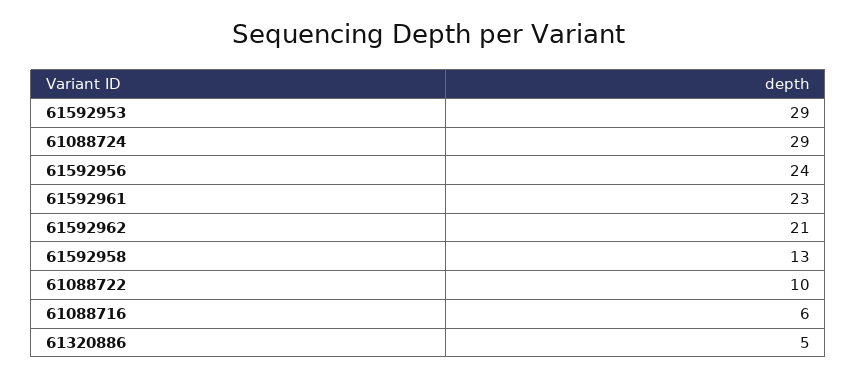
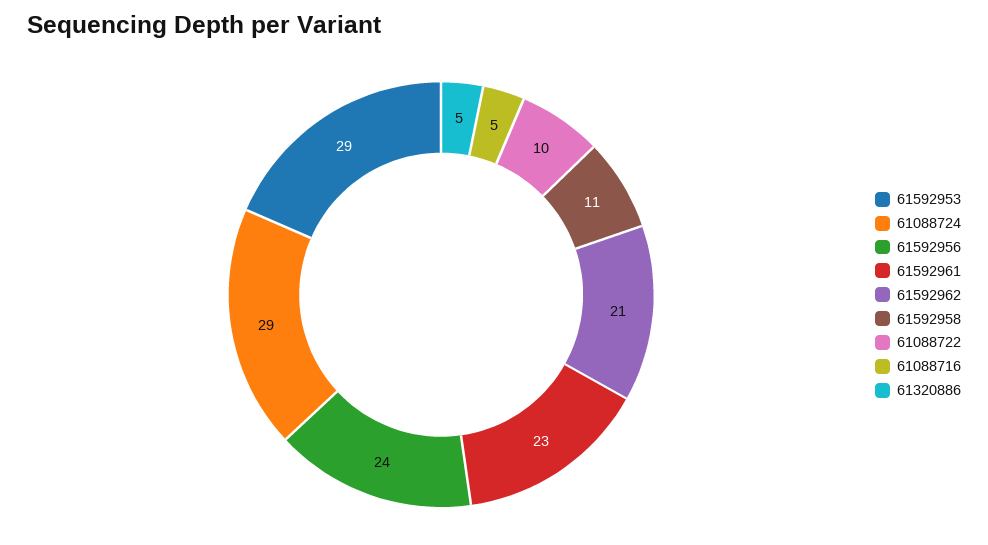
61592958: 13 -> 11
61088716: 6 -> 5

